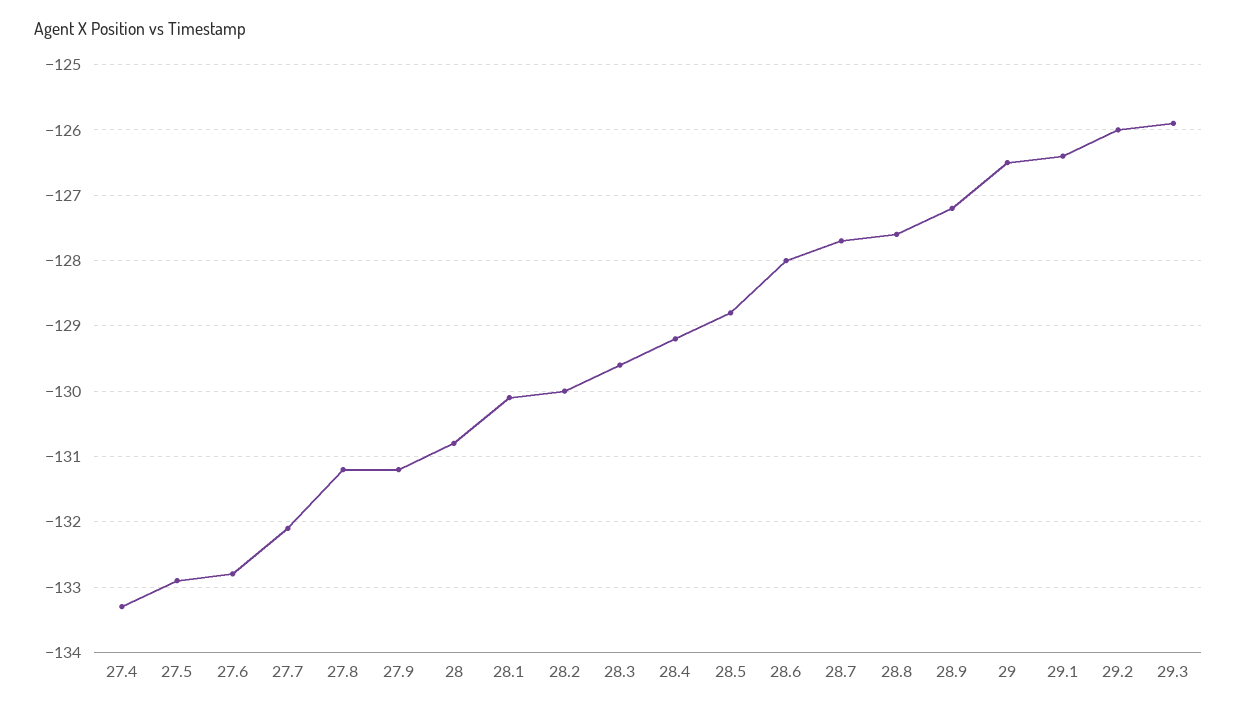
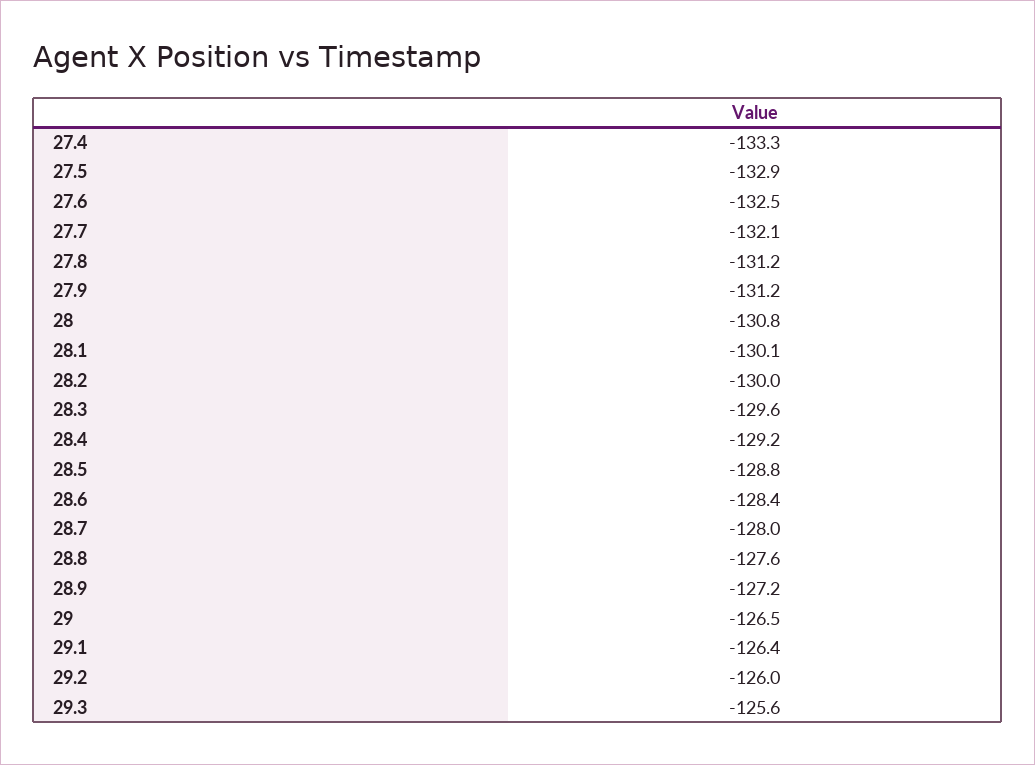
27.6: -132.8 -> -132.5
28.6: -128 -> -128.4
28.7: -127.7 -> -128
29.3: -125.9 -> -125.6

